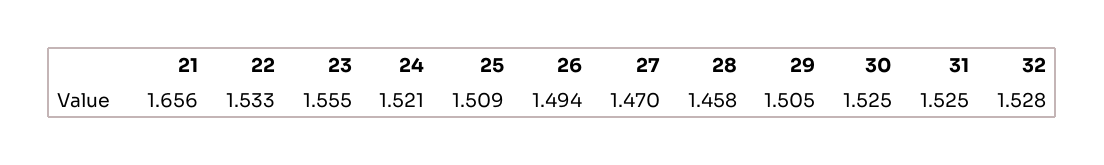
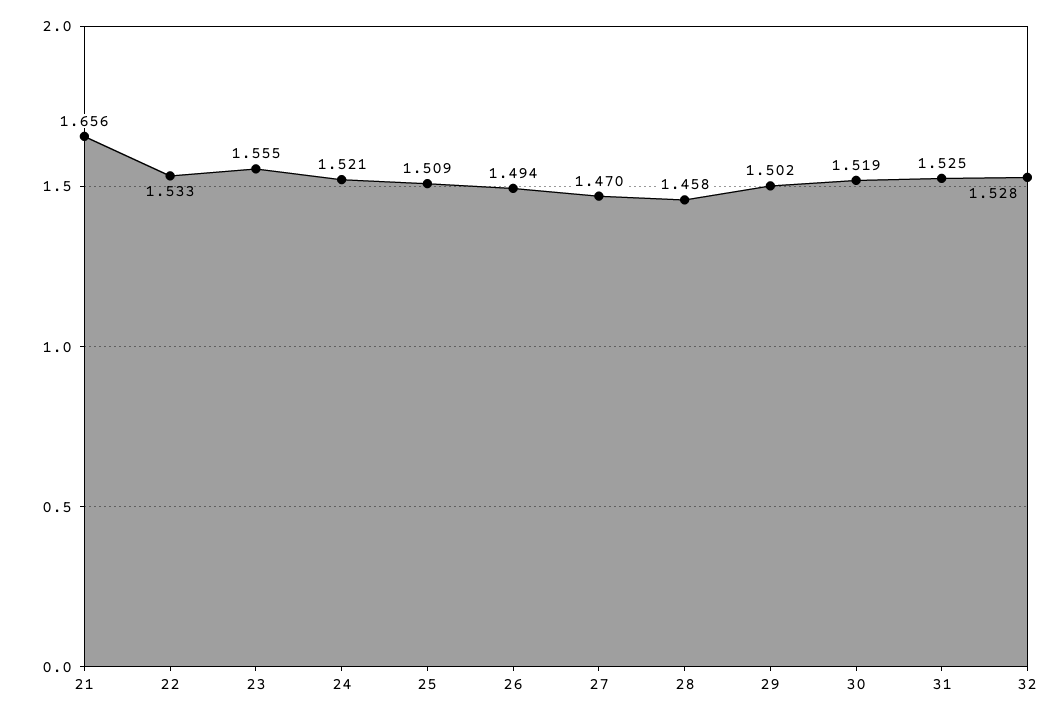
29: 1.505 -> 1.502
30: 1.525 -> 1.519

